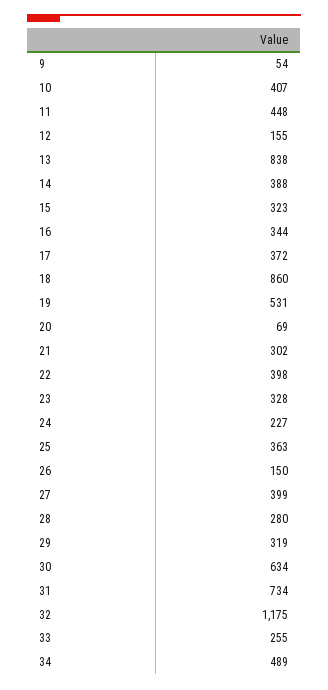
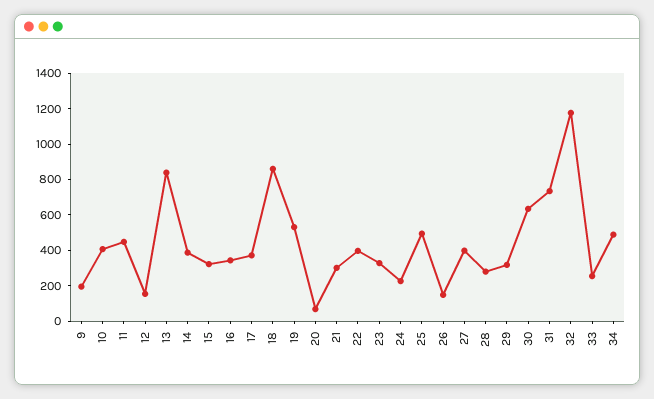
9: 54 -> 200
25: 363 -> 500

